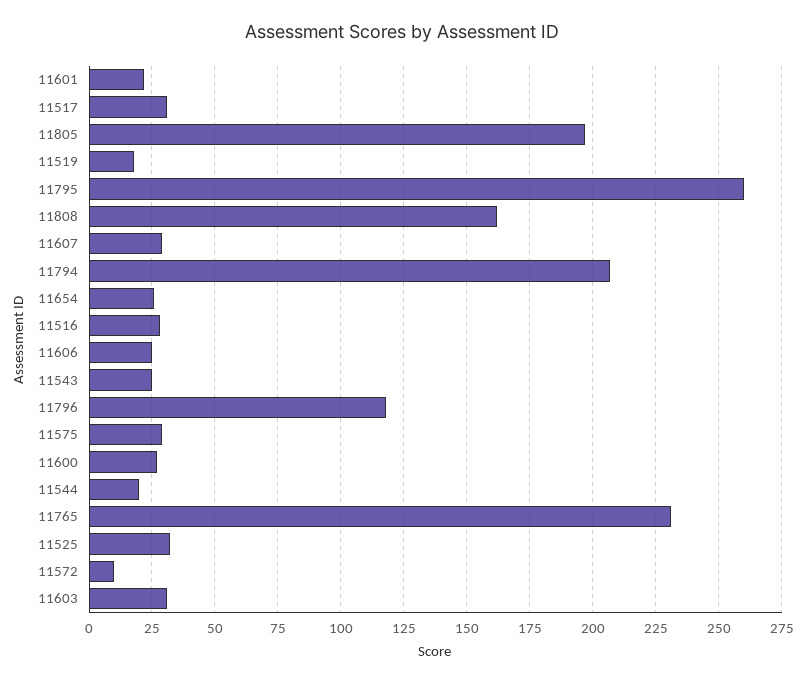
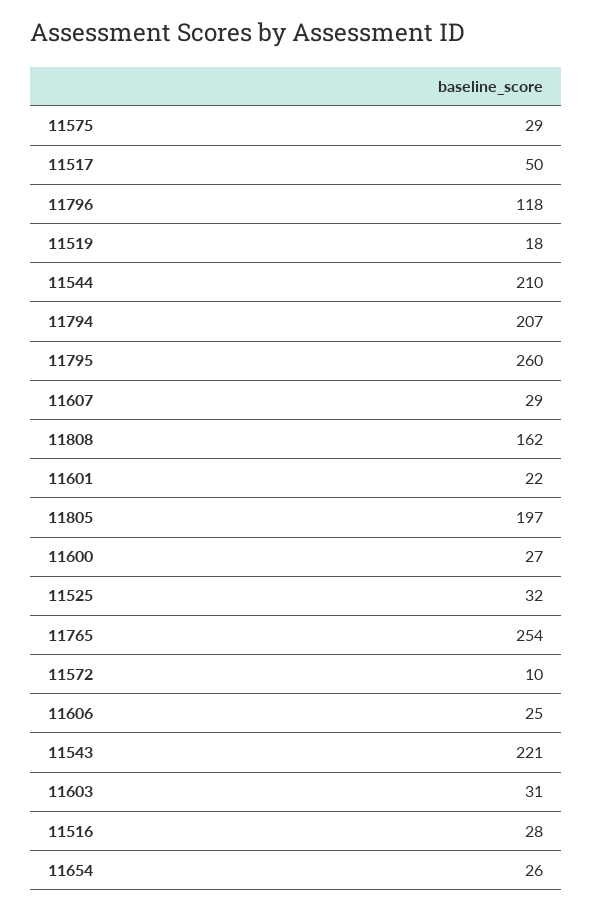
11517: 30 -> 50
11543: 25 -> 221
11544: 20 -> 210
11765: 230 -> 254

